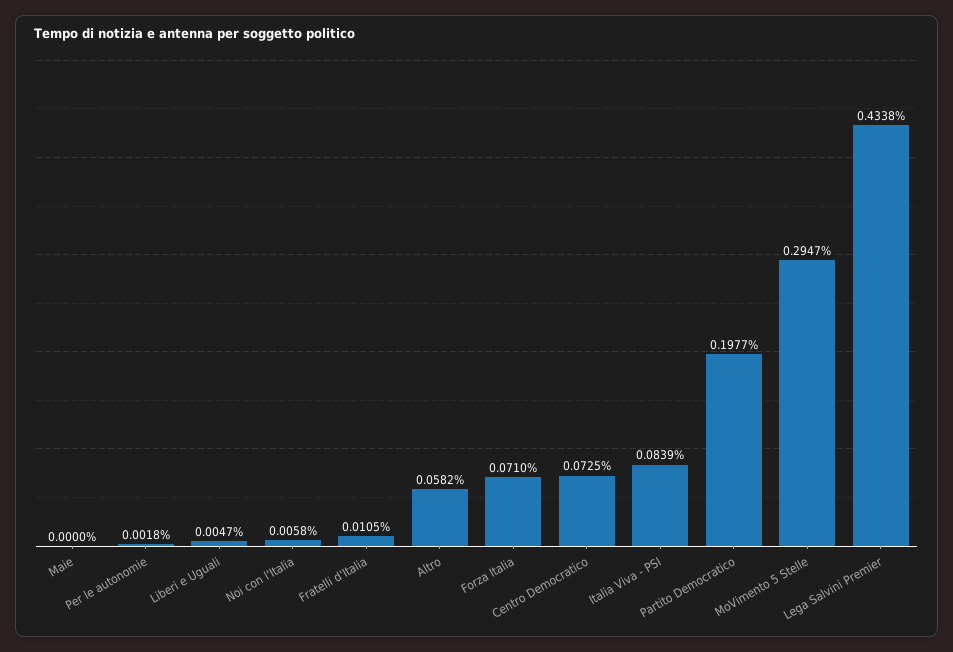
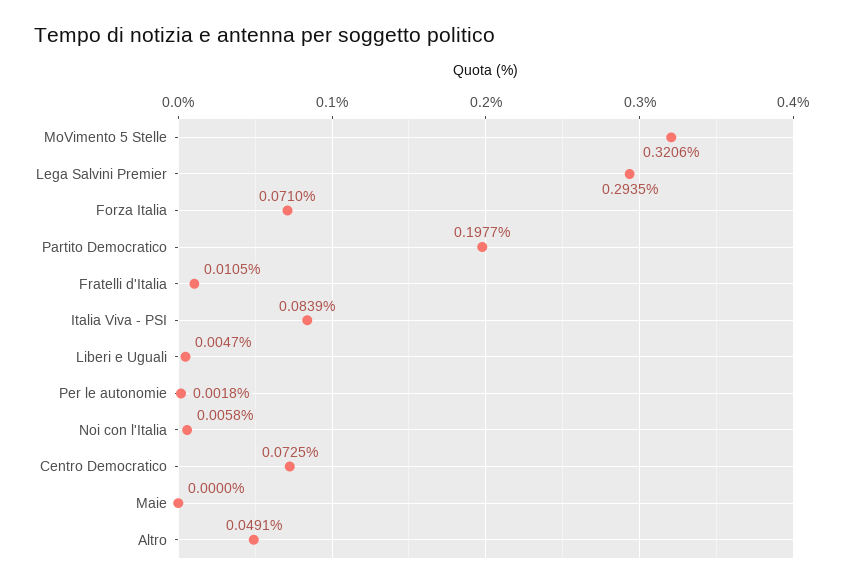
Altro: 0.0582 -> 0.0491
MoVimento 5 Stelle: 0.2947 -> 0.3206
Lega Salvini Premier: 0.4338 -> 0.2935

